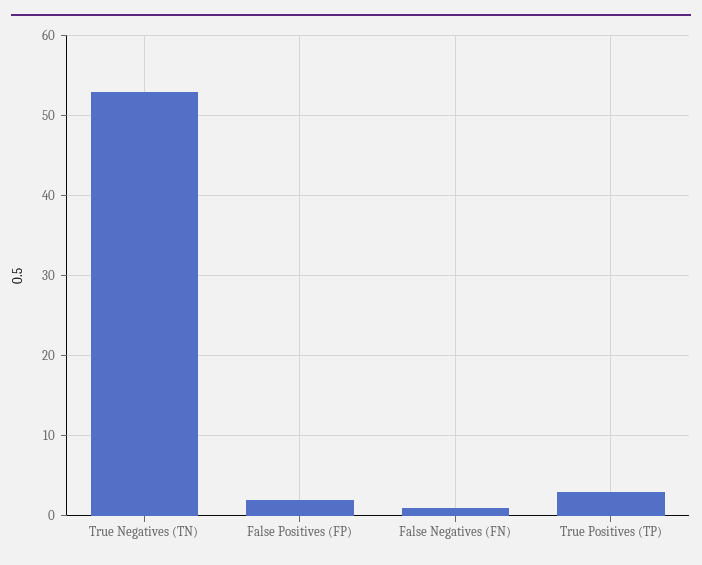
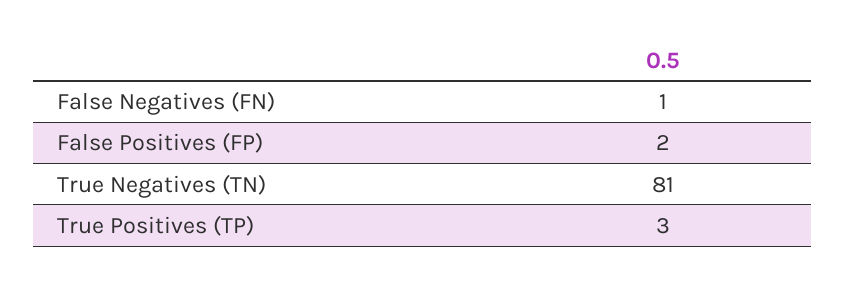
True Negatives (TN): 53 -> 81

